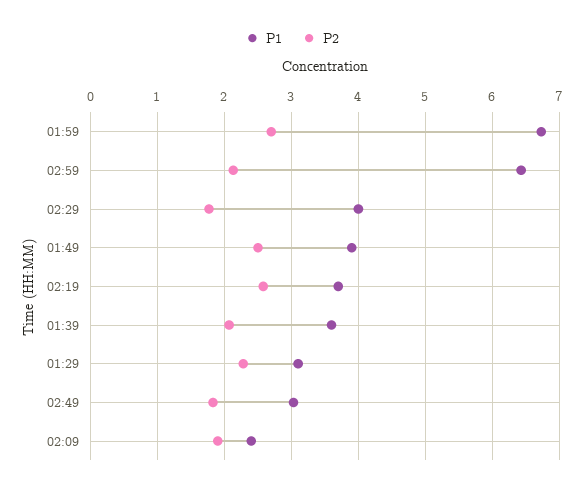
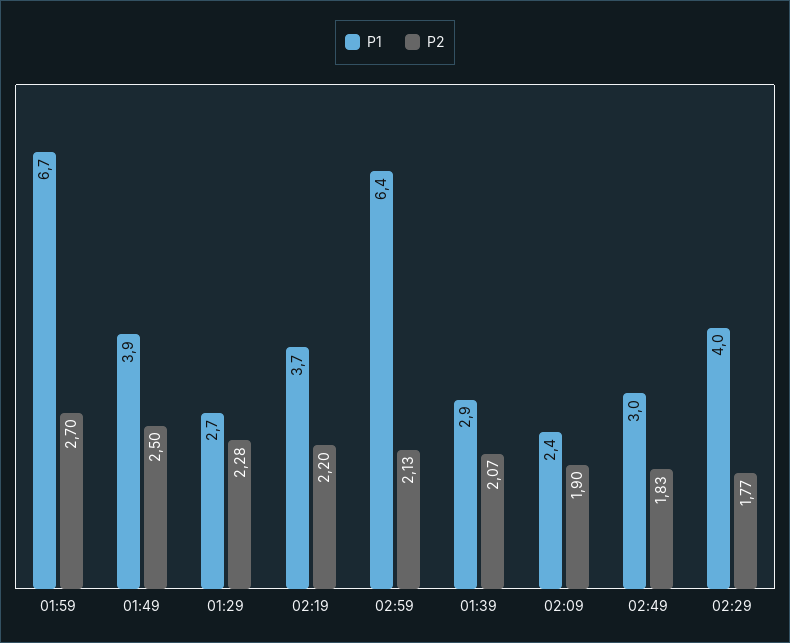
P2, 02:19: 2.6 -> 2.2
P1, 01:39: 3.6 -> 2.9
P1, 01:29: 3.1 -> 2.7

